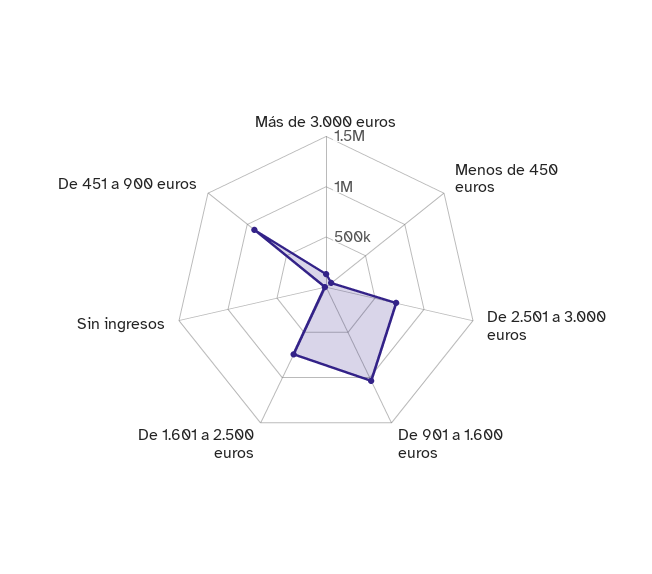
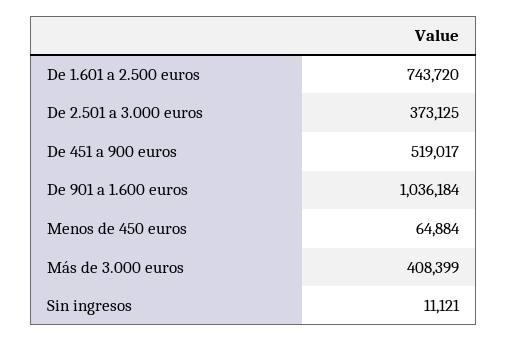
Más de 3.000 euros: 100000 -> 408399
De 2.501 a 3.000 euros: 700000 -> 373125
De 451 a 900 euros: 900000 -> 519017

